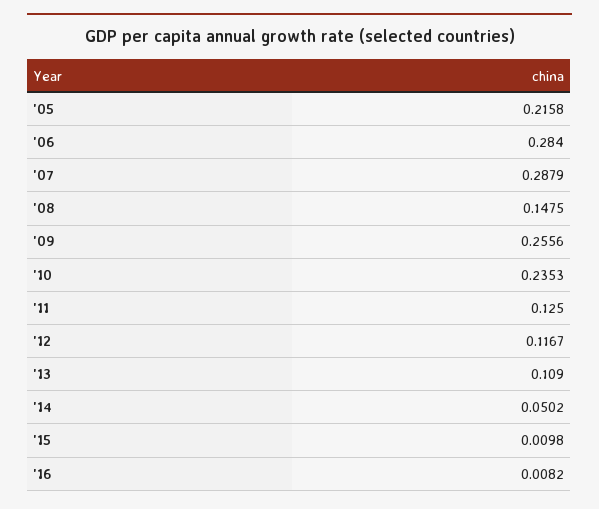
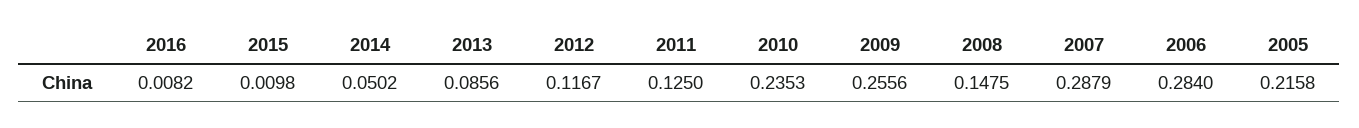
'13: 0.109 -> 0.0856

